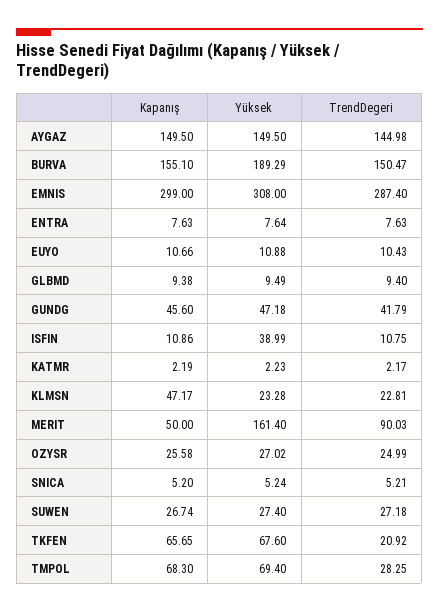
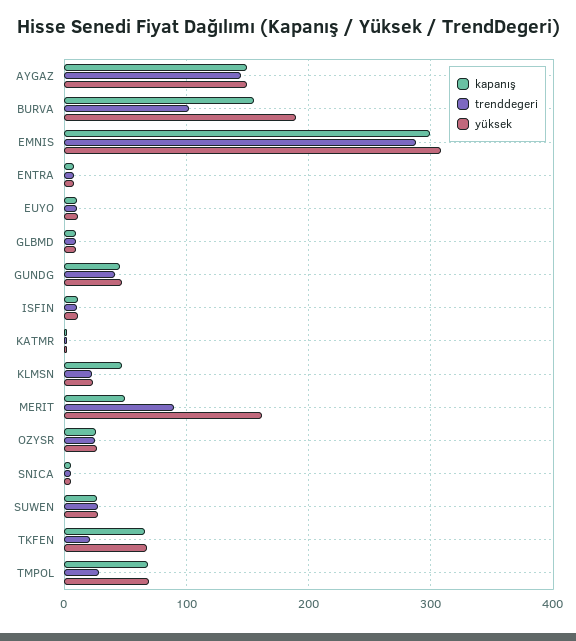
TrendDegeri, BURVA: 150.47 -> 100
Yüksek, ISFIN: 38.99 -> 10

